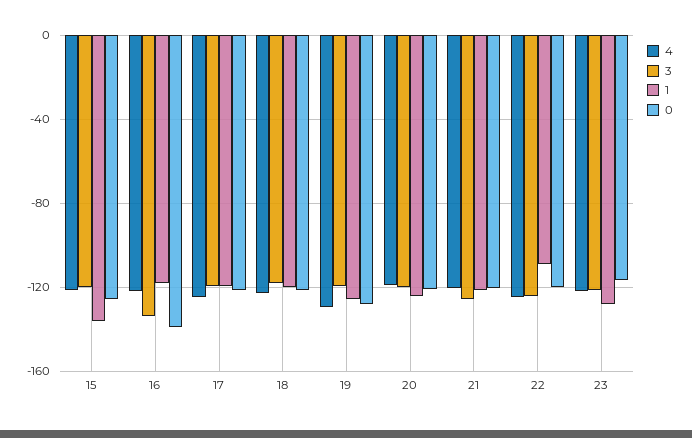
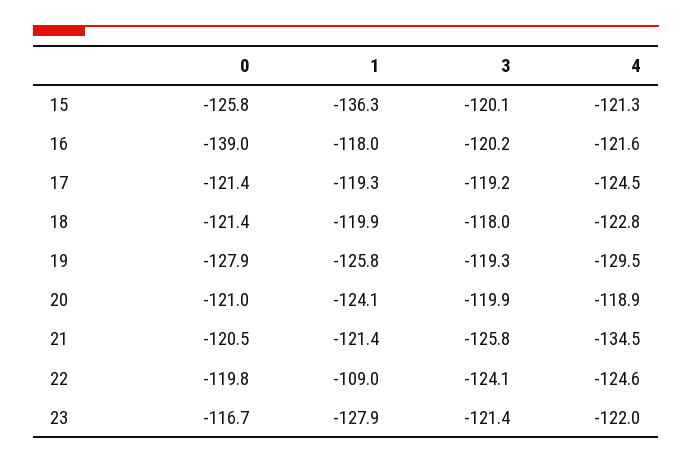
3, 16: -135 -> -120.2
4, 21: -120 -> -134.5

